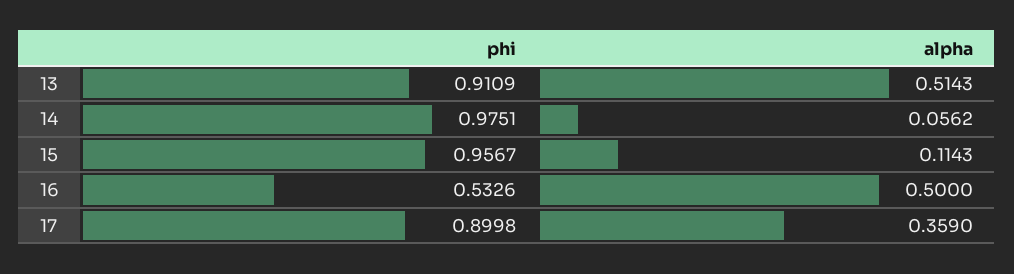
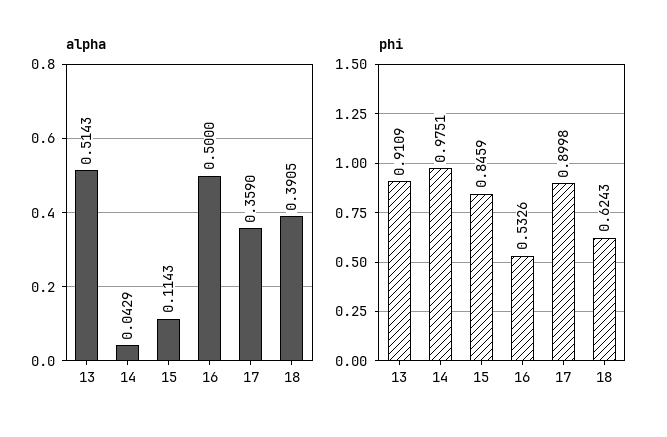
alpha, 14: 0.0562 -> 0.0429
phi, 15: 0.9567 -> 0.8459
alpha, 18: none -> 0.3905
phi, 18: none -> 0.6243

